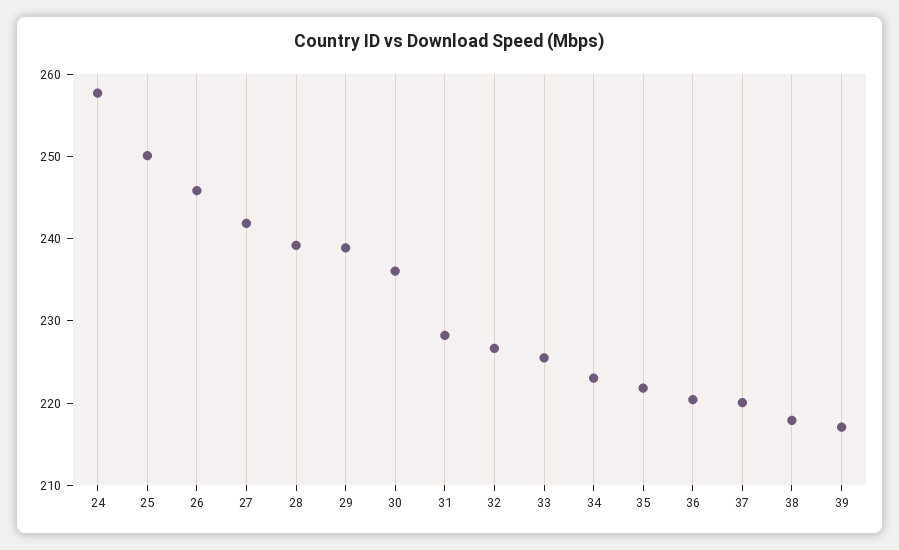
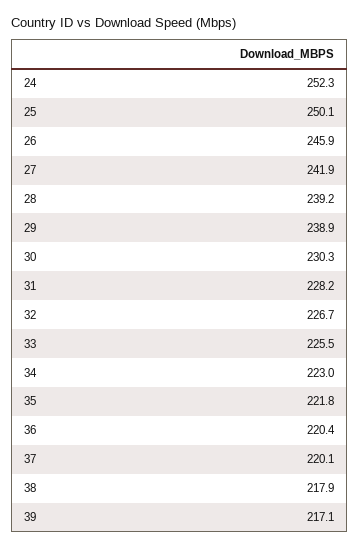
24: 258 -> 252.3
30: 236 -> 230.3

